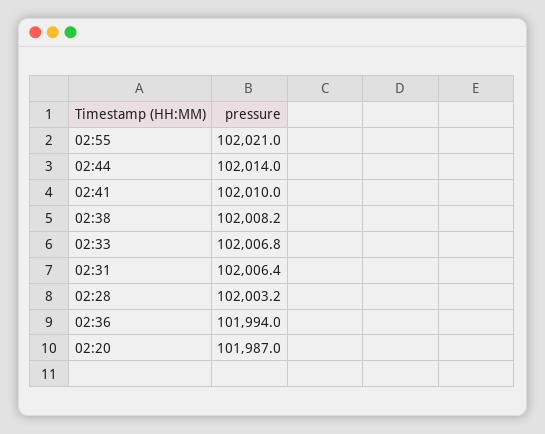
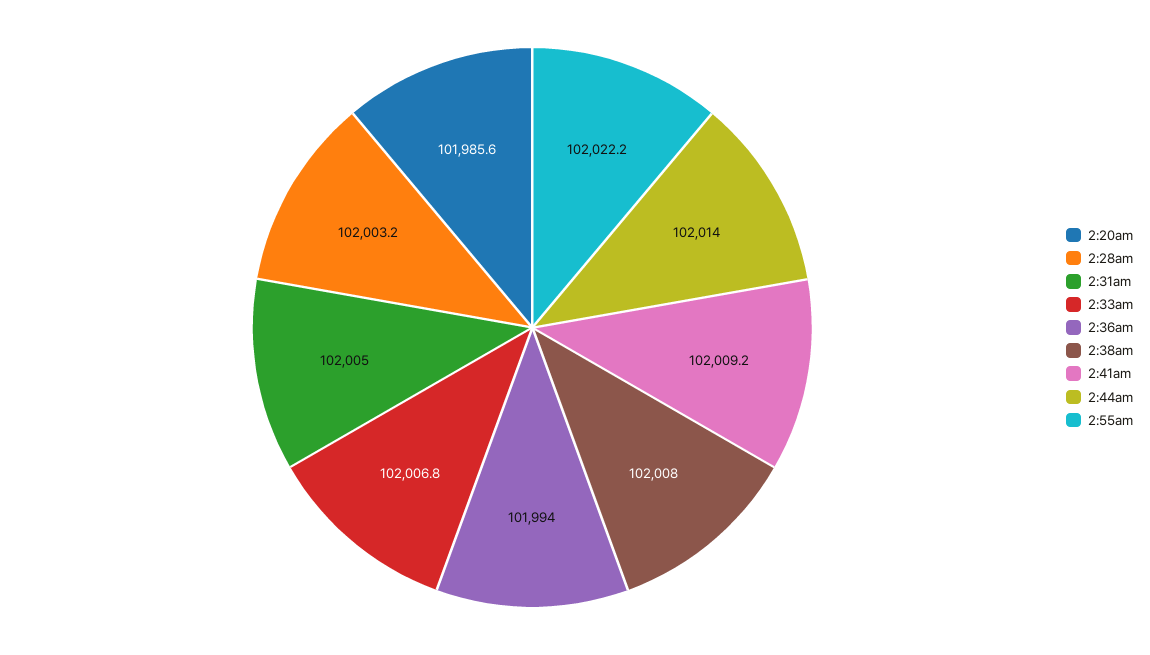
02:55: 102021 -> 102022.2
02:41: 102010 -> 102009.2
02:38: 102008.2 -> 102008
02:31: 102006.4 -> 102005
02:20: 101987 -> 101985.6

